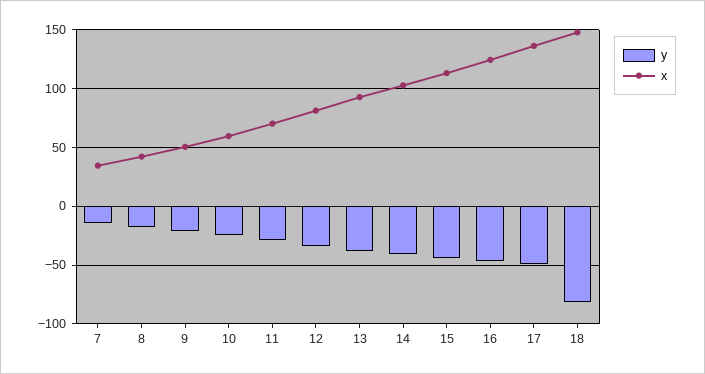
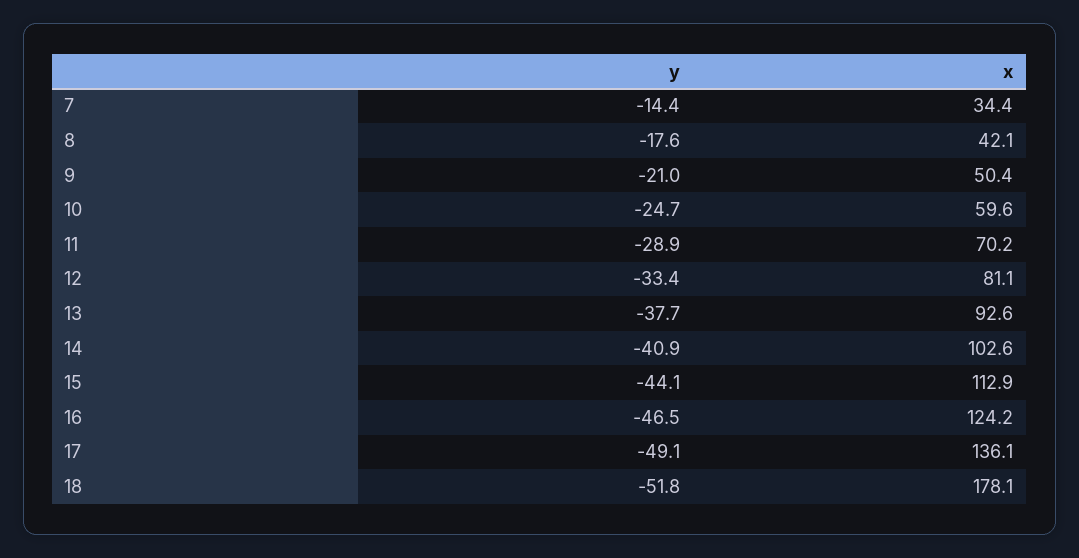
y, 18: -80 -> -51.8
x, 18: 150 -> 178.1

